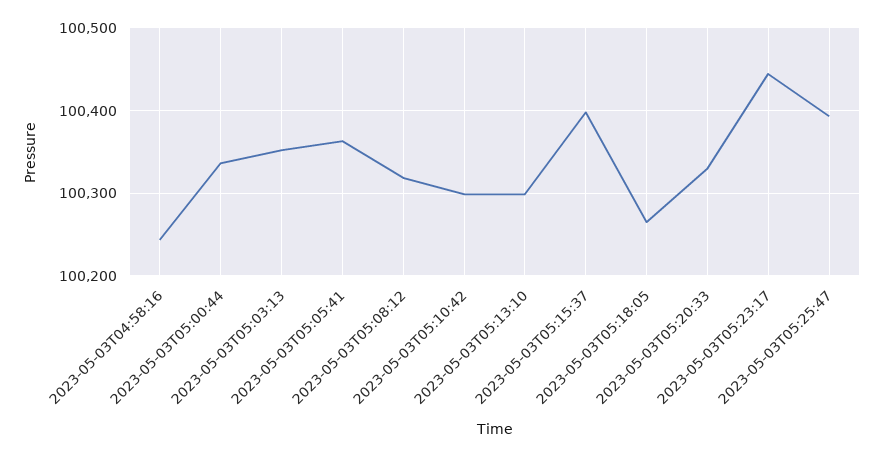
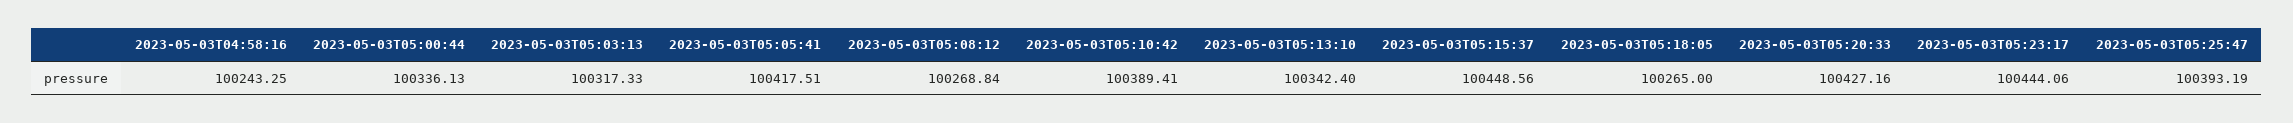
2023-05-03T05:03:13: 100350 -> 100317.33
2023-05-03T05:05:41: 100360 -> 100417.51
2023-05-03T05:08:12: 100320 -> 100268.84
2023-05-03T05:10:42: 100300 -> 100389.41
2023-05-03T05:13:10: 100300 -> 100342.4
2023-05-03T05:15:37: 100400 -> 100448.56
2023-05-03T05:20:33: 100330 -> 100427.16

